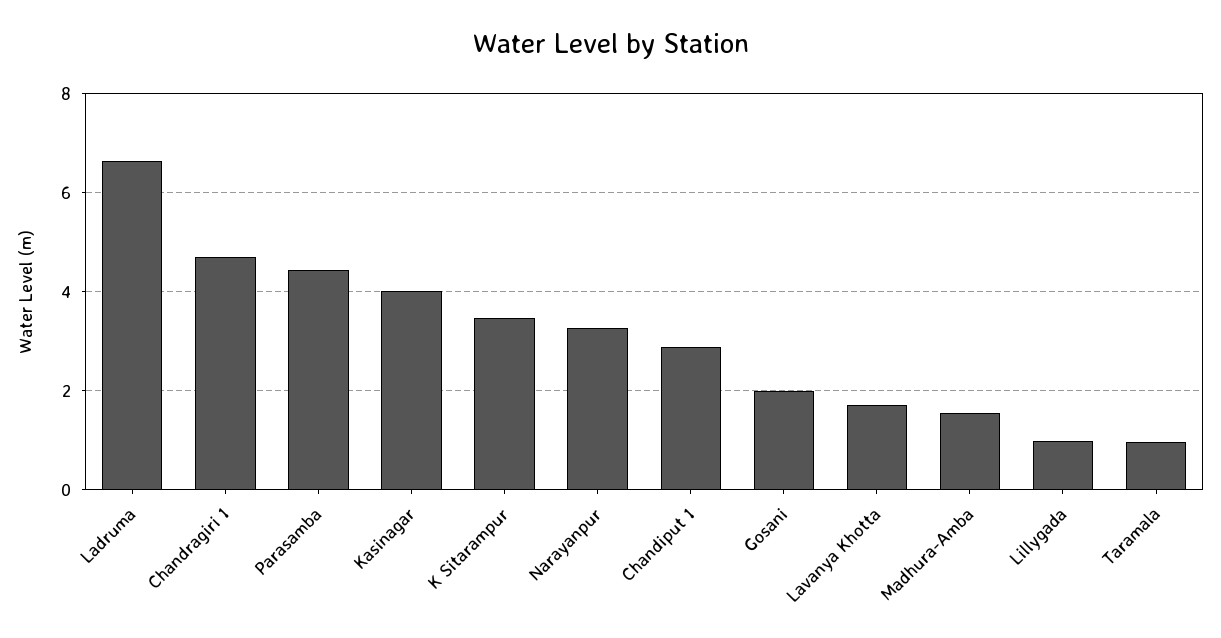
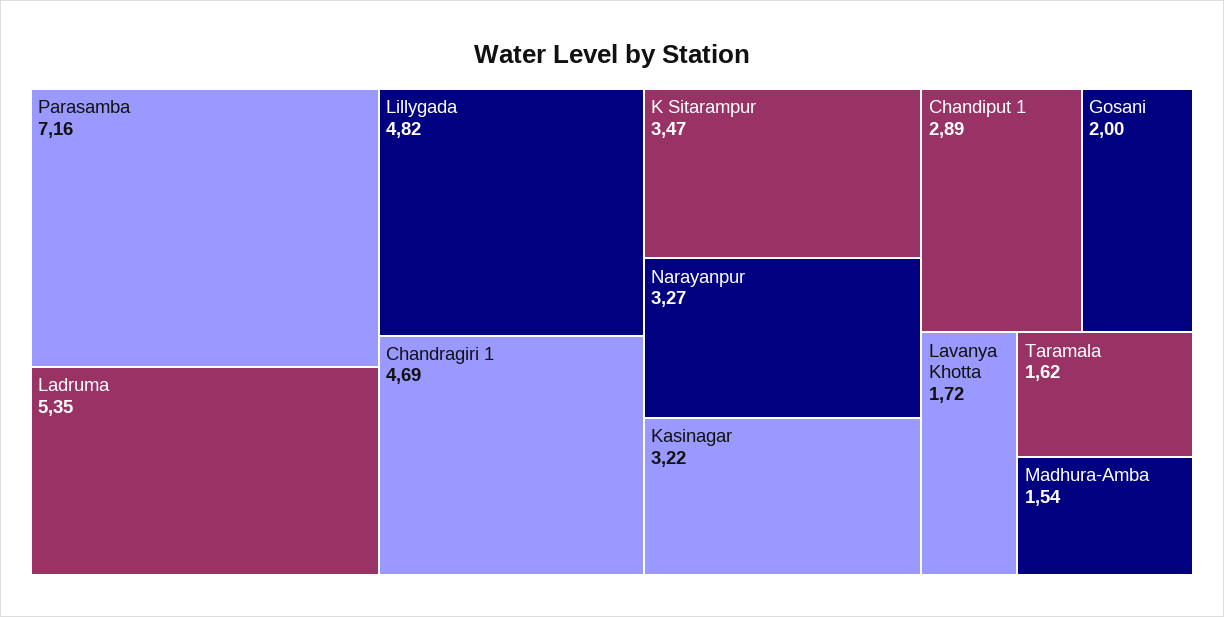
Ladruma: 6.6 -> 5.35
Parasamba: 4.4 -> 7.16
Kasinagar: 4 -> 3.22
Lillygada: 1 -> 4.82
Taramala: 1 -> 1.62

